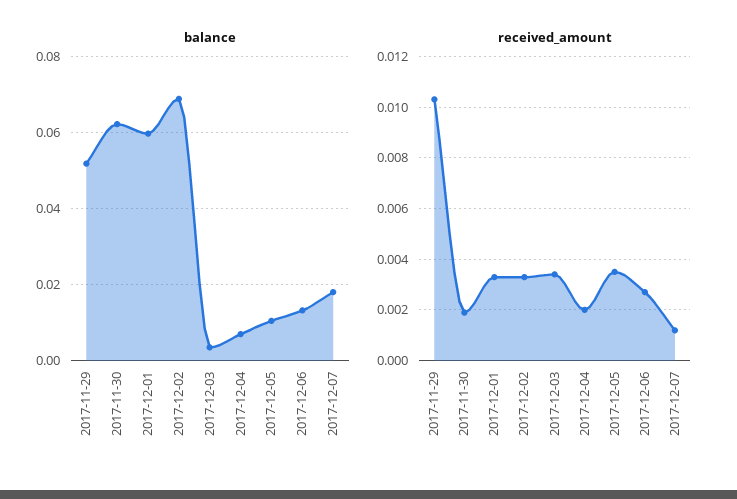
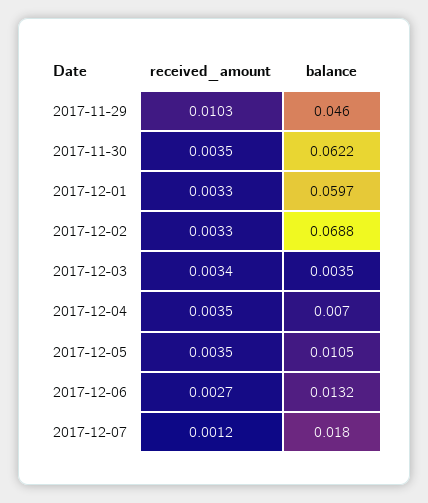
balance, 2017-11-29: 0.052 -> 0.046
received_amount, 2017-11-30: 0.002 -> 0.0035
received_amount, 2017-12-04: 0.002 -> 0.0035

